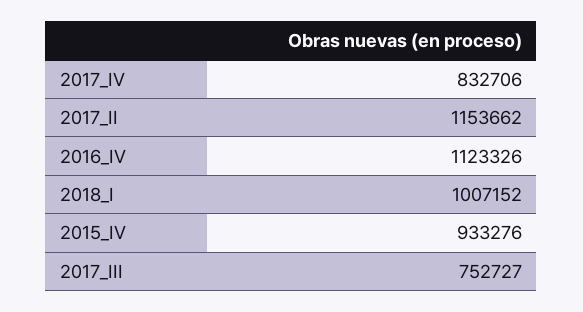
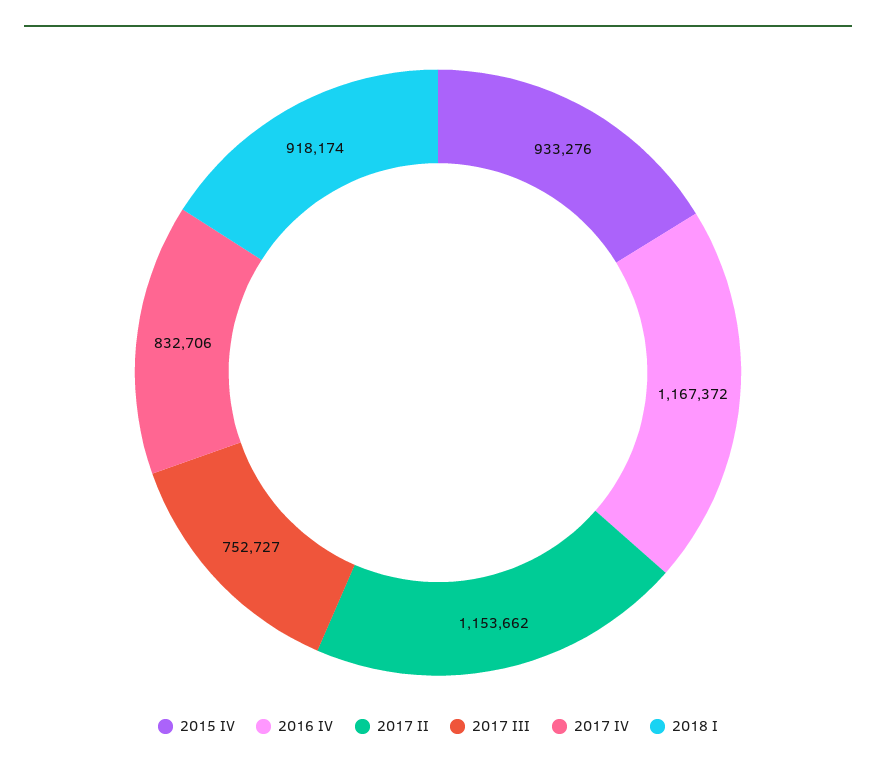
2016_IV: 1123326 -> 1167372
2018_I: 1007152 -> 918174

